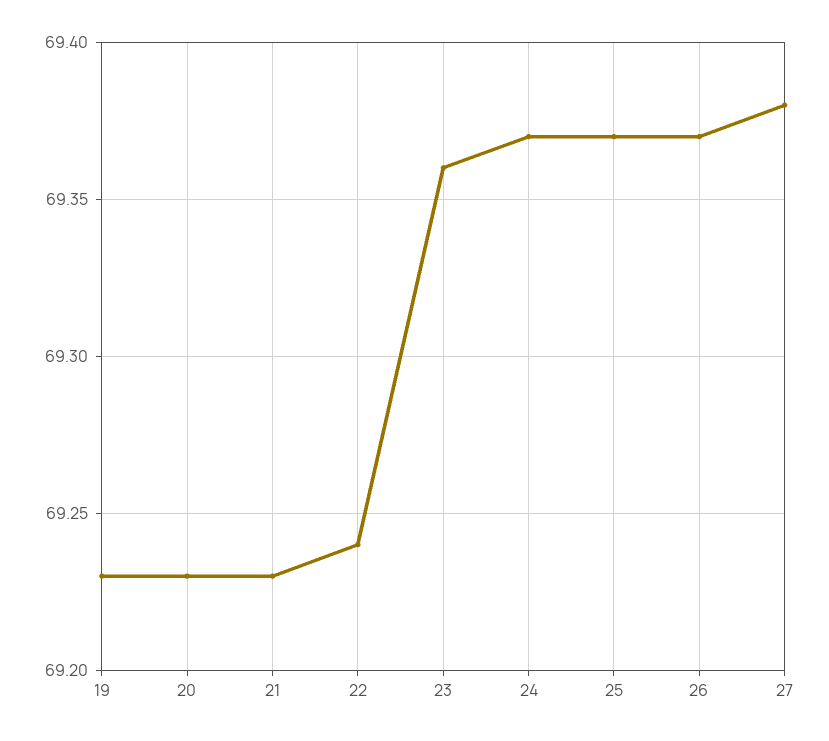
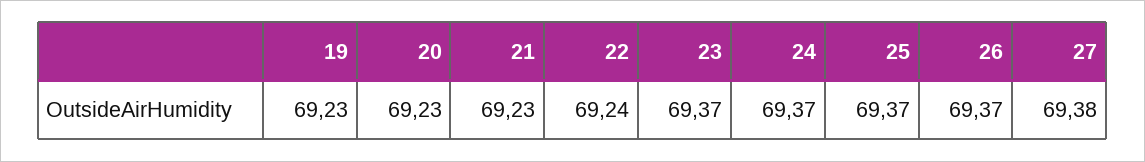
23: 69.36 -> 69.37

